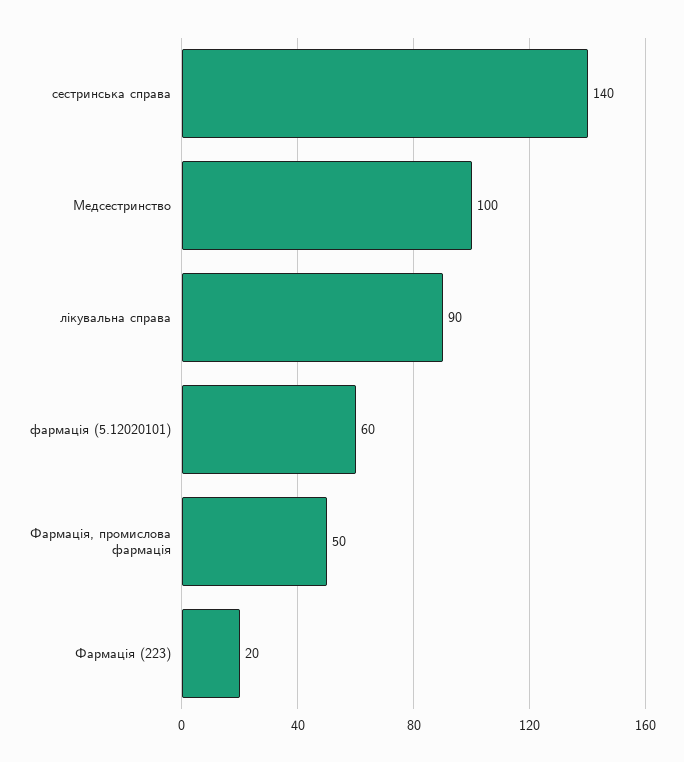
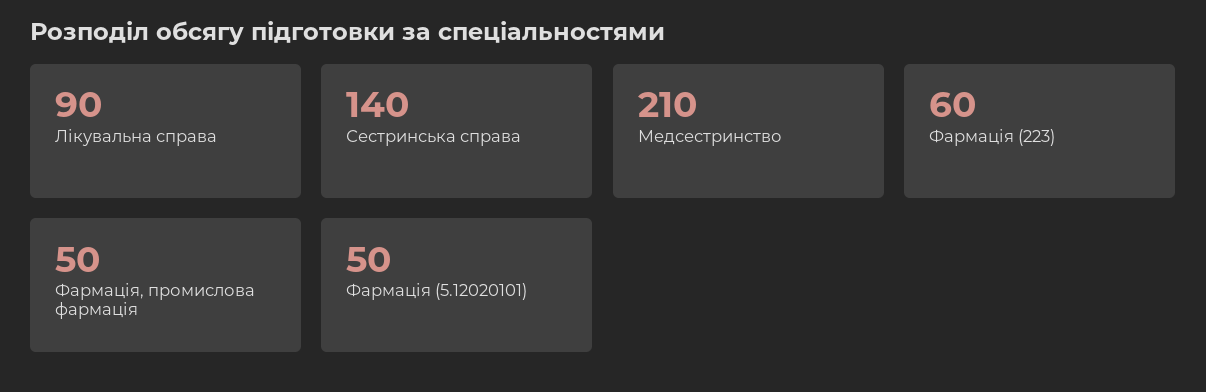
Медсестринство: 100 -> 210
фармація (5.12020101): 60 -> 50
Фармація (223): 20 -> 60

